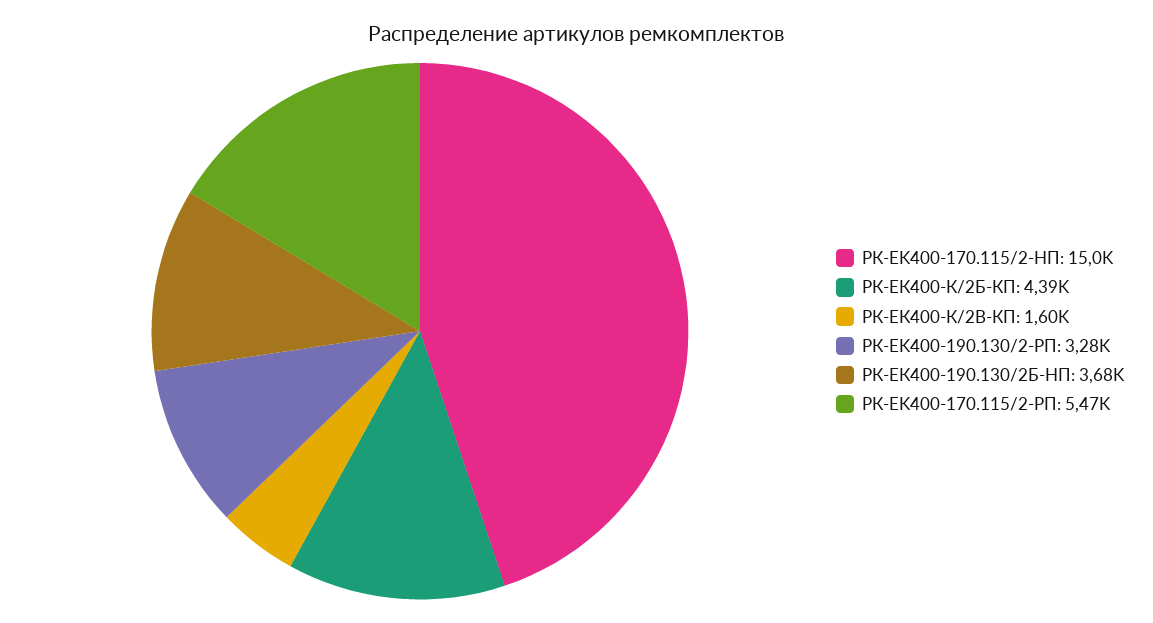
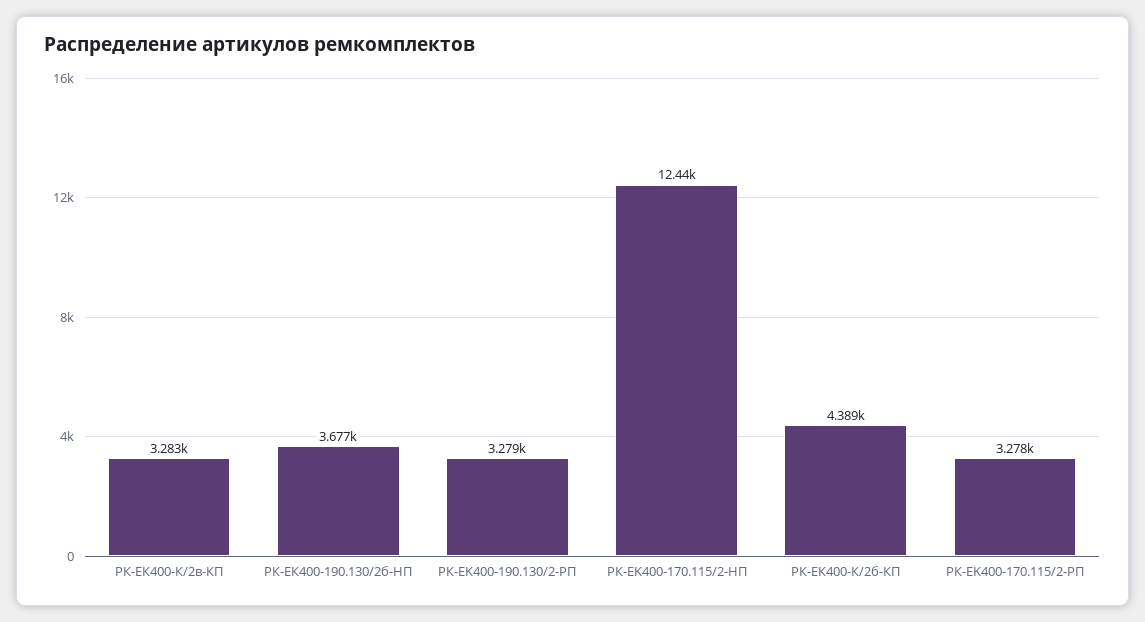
РК-EK400-170.115/2-HП: 15000 -> 12440
РК-ЕК400-К/2В-КП: 1600 -> 3283
РК-EK400-170.115/2-РП: 5470 -> 3278

